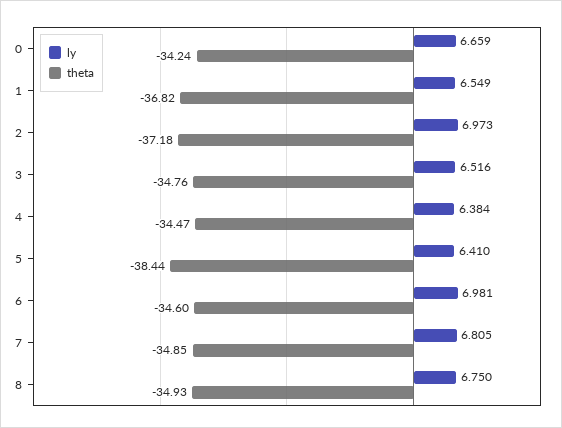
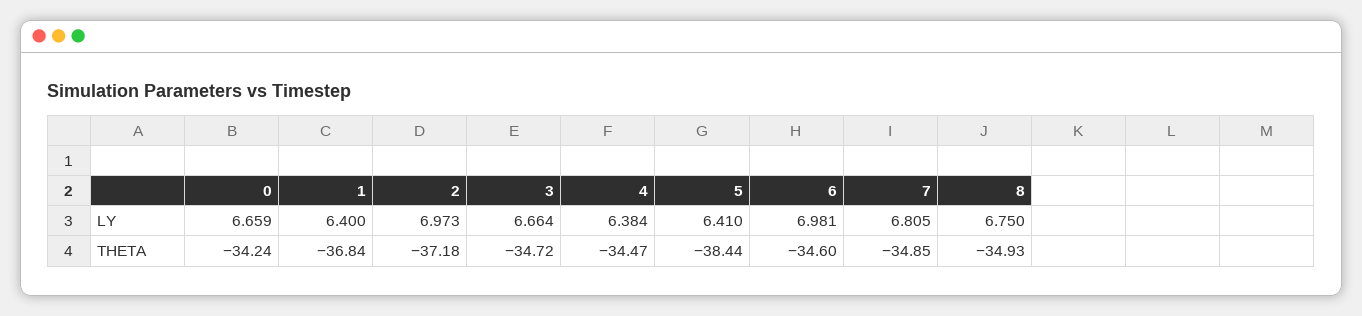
ly, 1: 6.549 -> 6.4
theta, 1: -36.82 -> -36.84
ly, 3: 6.516 -> 6.664
theta, 3: -34.76 -> -34.72

